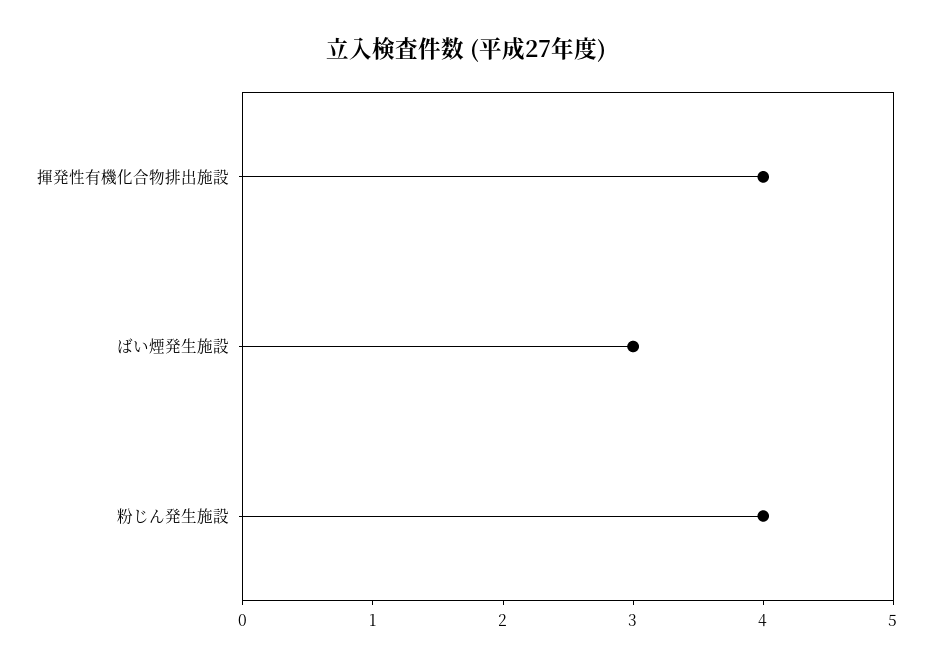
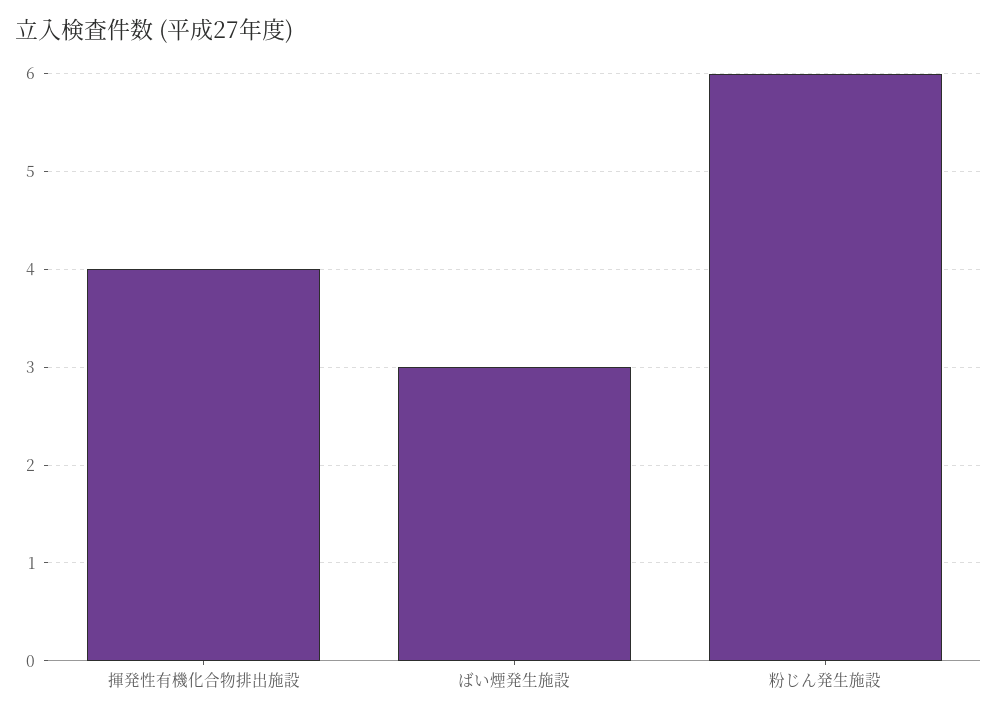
粉じん発生施設: 4 -> 6

